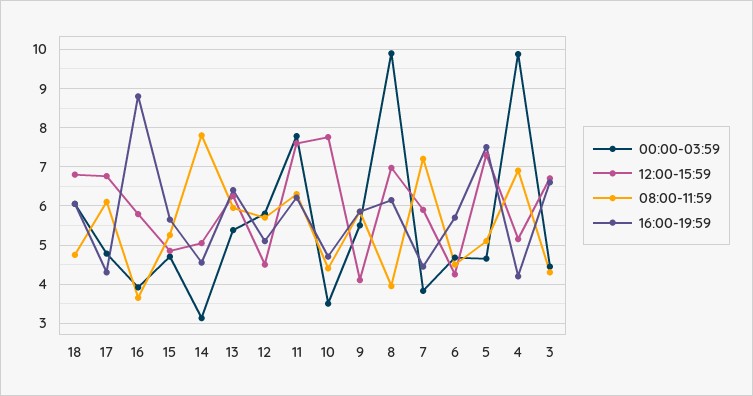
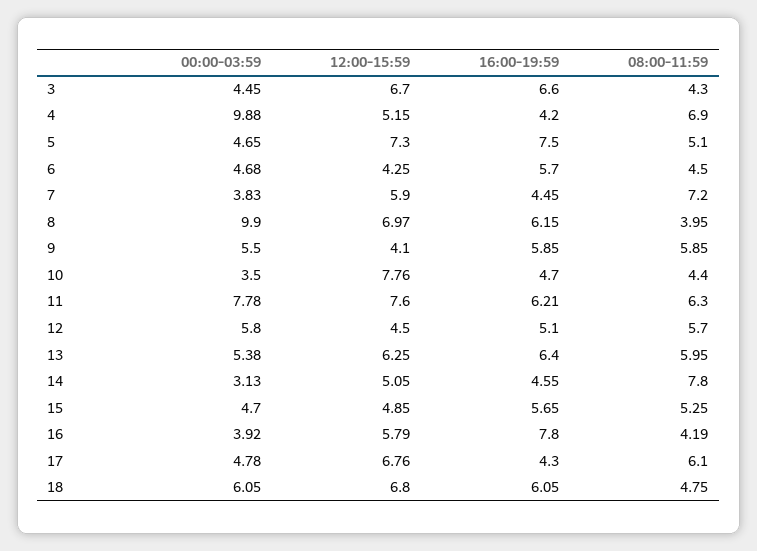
08:00-11:59, 16: 3.6 -> 4.19
16:00-19:59, 16: 8.8 -> 7.8

